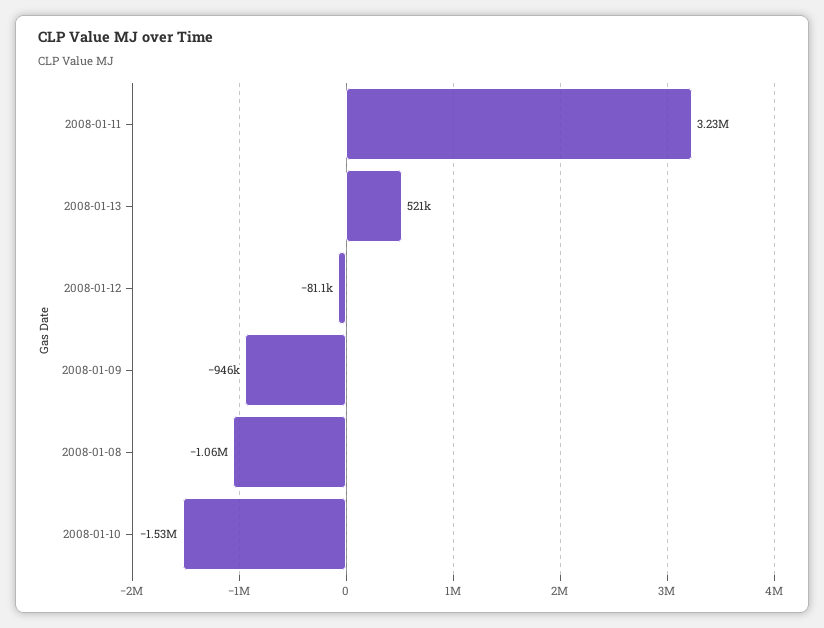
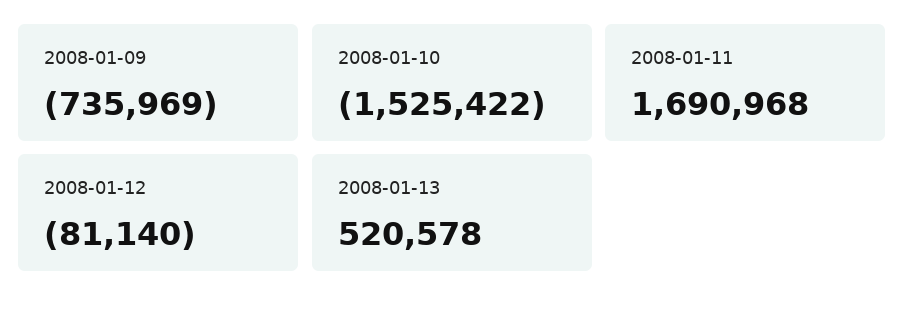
2008-01-11: 3230000 -> 1690968
2008-01-09: -946000 -> -735969
2008-01-08: -1060000 -> none

